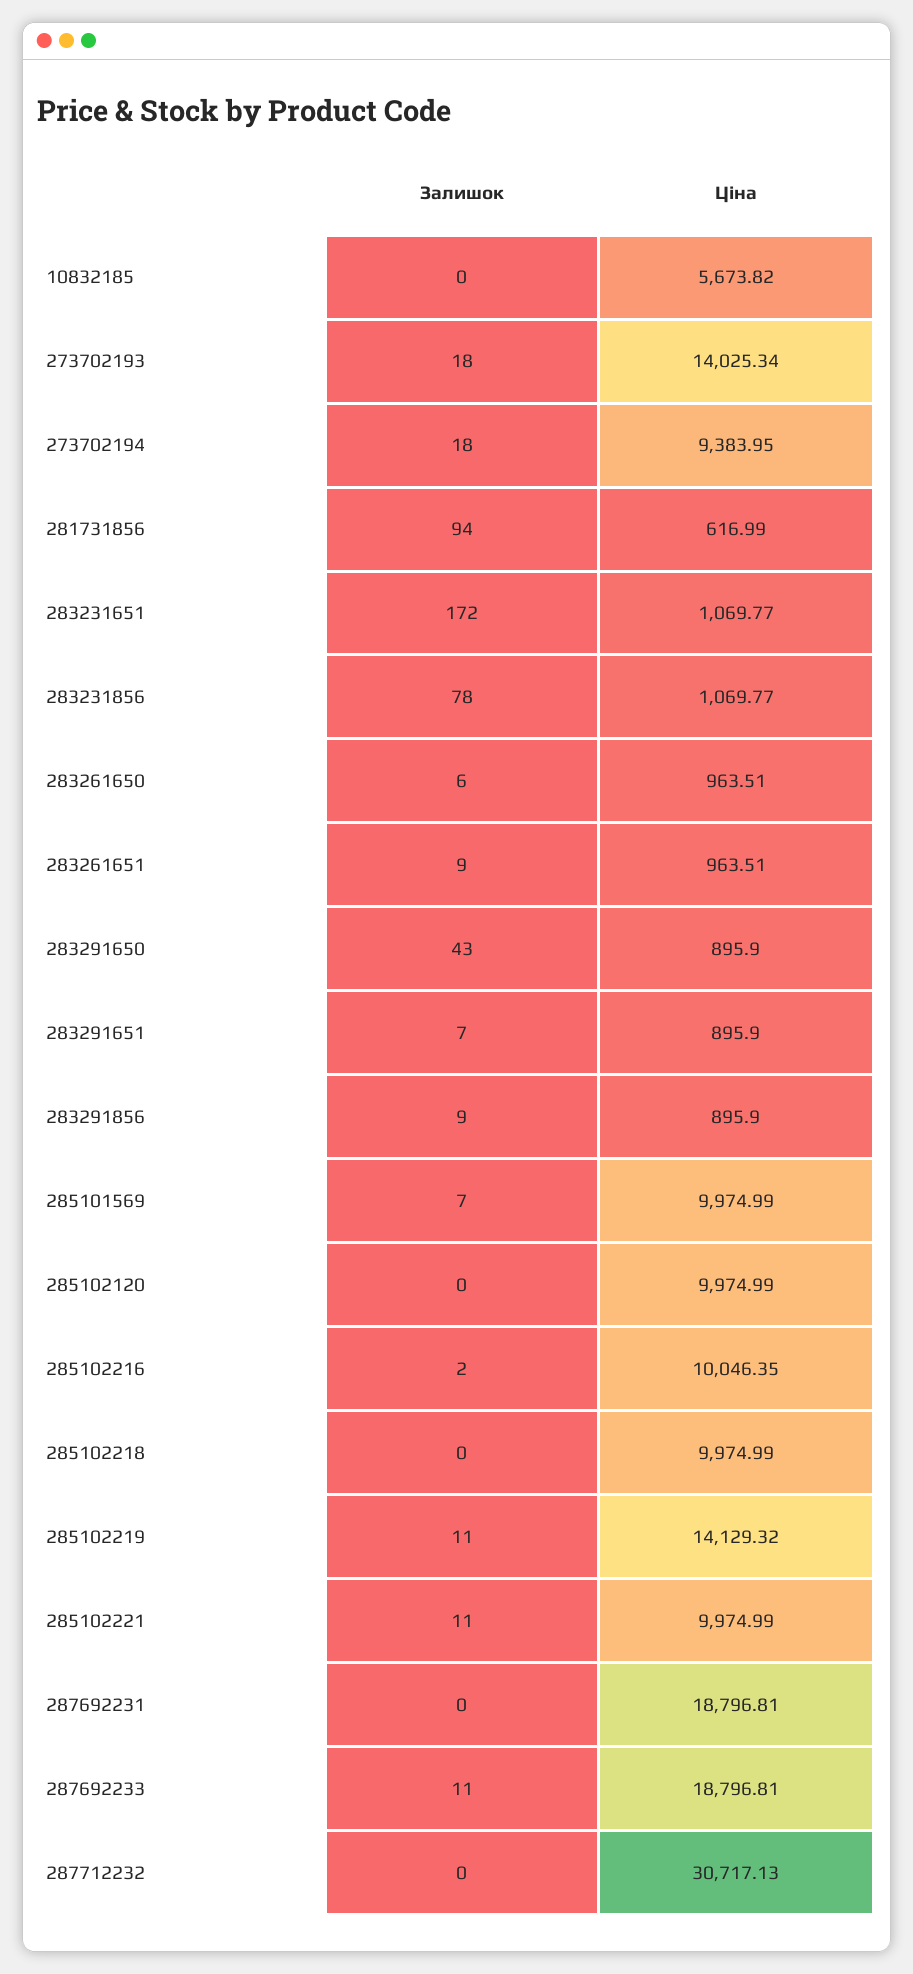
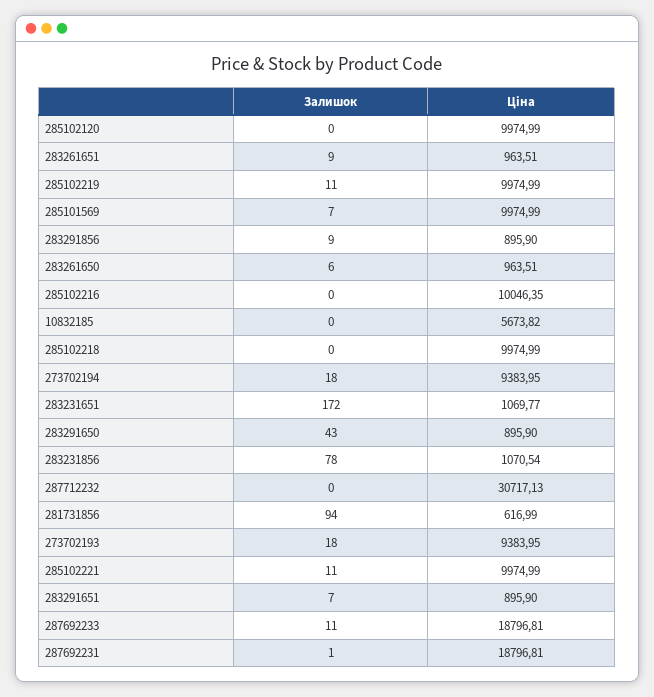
Ціна, 273702193: 14025.34 -> 9383.95
Ціна, 283231856: 1069.77 -> 1070.54
Залишок, 285102216: 2 -> 0
Ціна, 285102219: 14129.32 -> 9974.99
Залишок, 287692231: 0 -> 1

